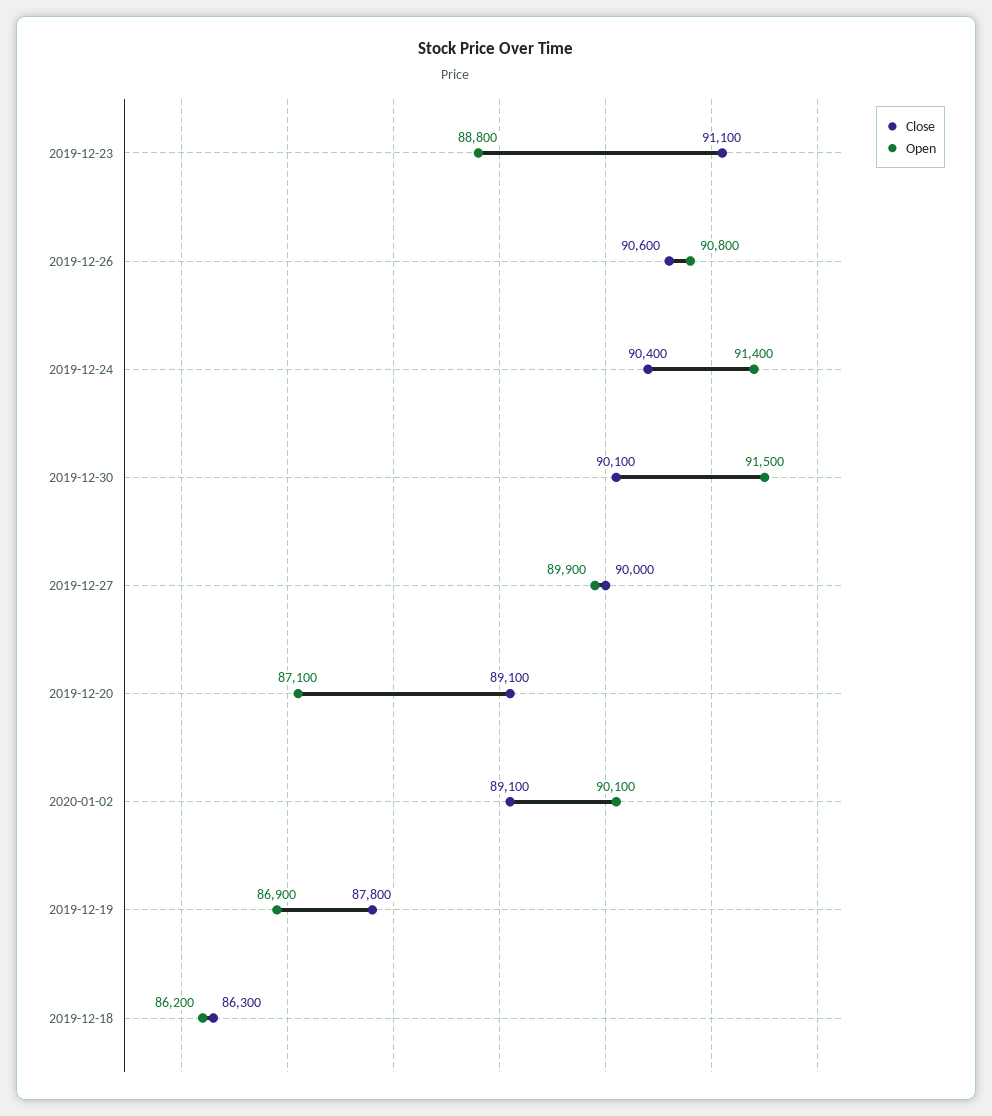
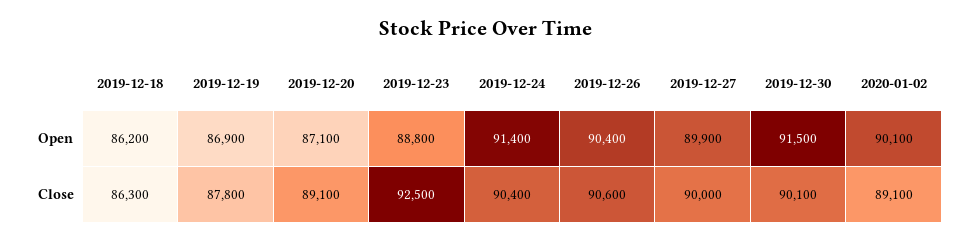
Close, 2019-12-23: 91100 -> 92500
Open, 2019-12-26: 90800 -> 90400

